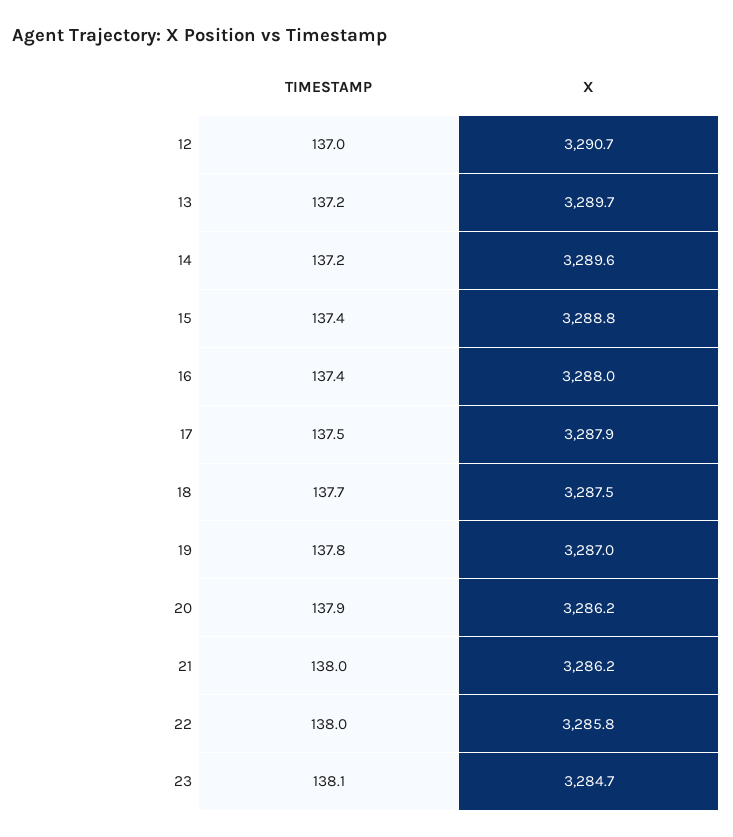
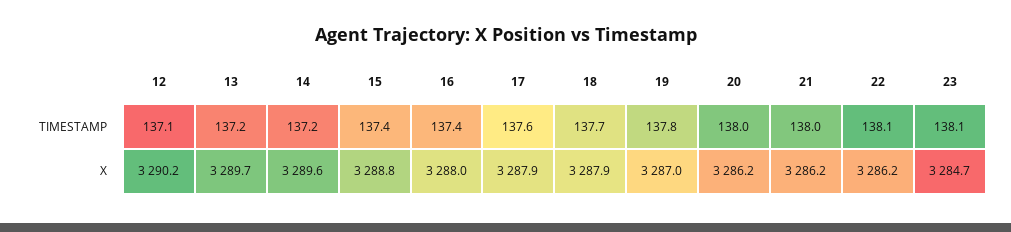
TIMESTAMP, 12: 137 -> 137.1
X, 12: 3290.7 -> 3290.2
TIMESTAMP, 17: 137.5 -> 137.6
X, 18: 3287.5 -> 3287.9
TIMESTAMP, 20: 137.9 -> 138
TIMESTAMP, 22: 138 -> 138.1
X, 22: 3285.8 -> 3286.2

